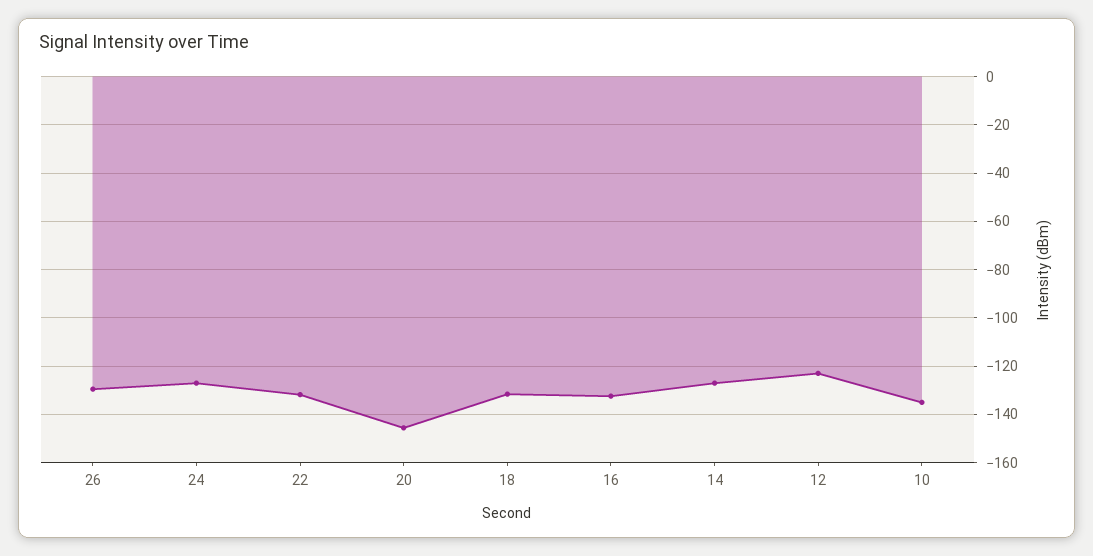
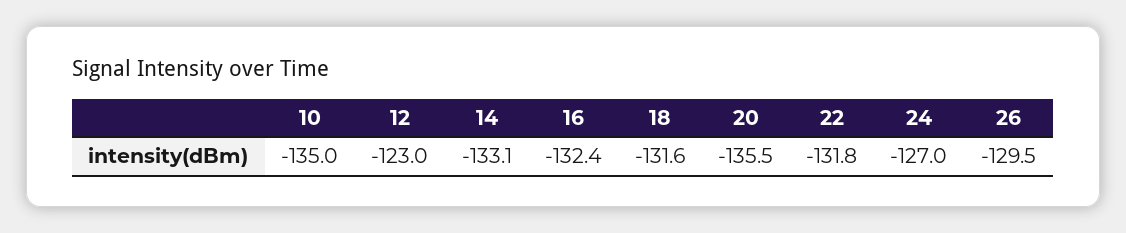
20: -145 -> -135.5
14: -127.5 -> -133.1

